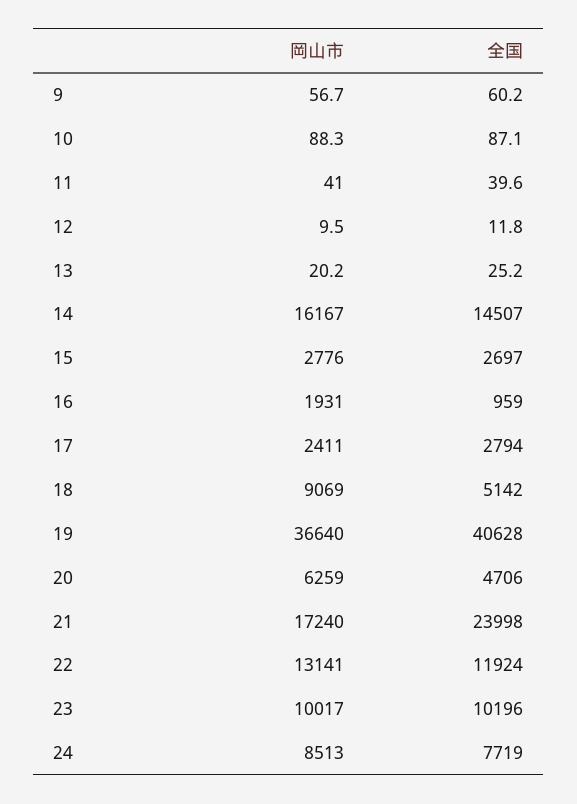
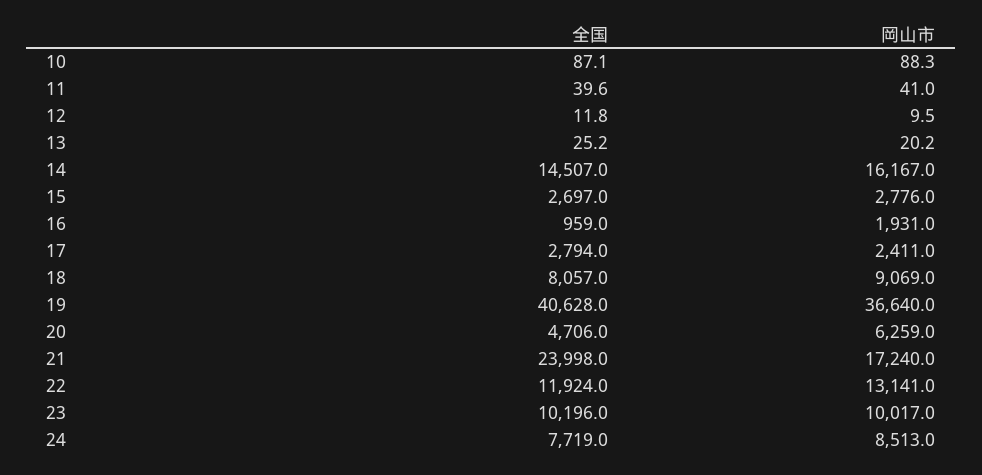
岡山市, 9: 56.7 -> none
全国, 9: 60.2 -> none
全国, 18: 5142 -> 8057

